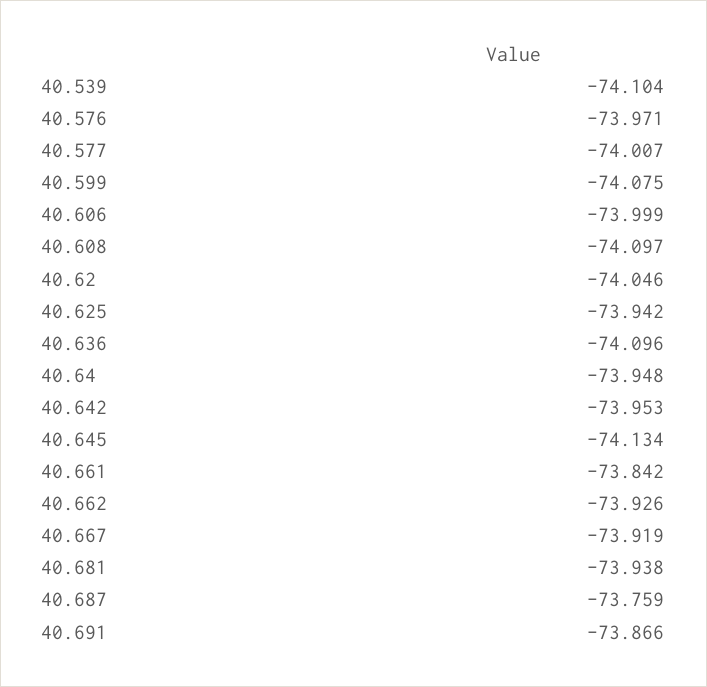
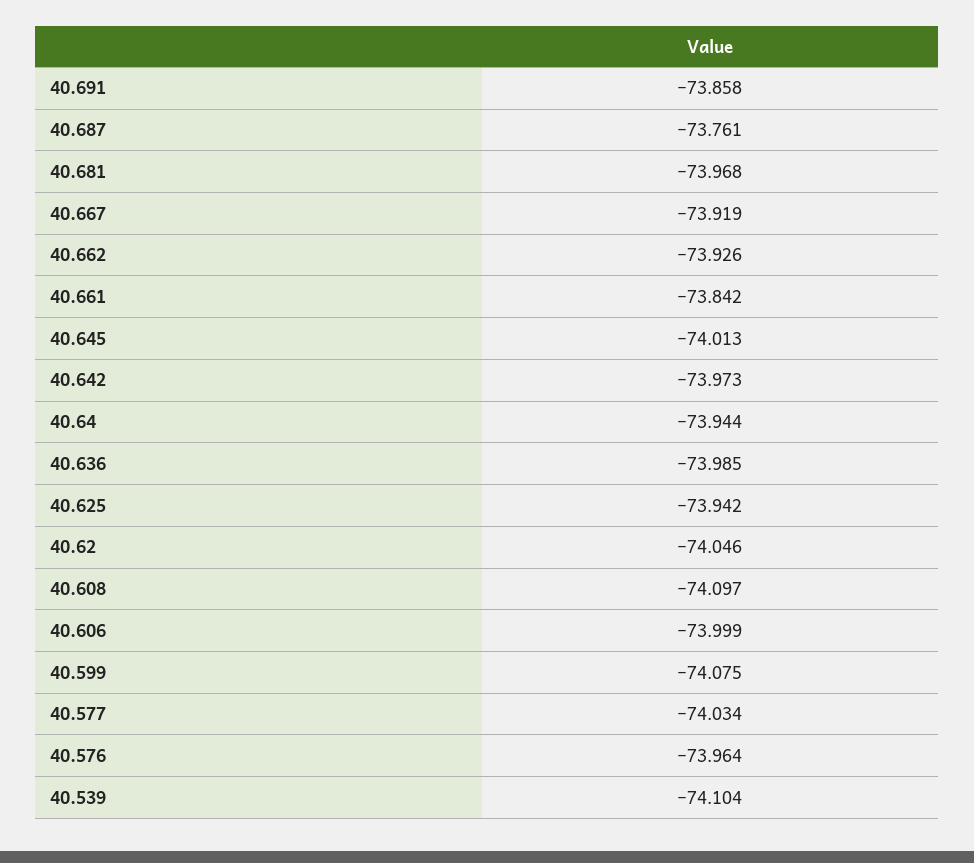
40.576: -73.971 -> -73.964
40.577: -74.007 -> -74.034
40.636: -74.096 -> -73.985
40.64: -73.948 -> -73.944
40.642: -73.953 -> -73.973
40.645: -74.134 -> -74.013
40.681: -73.938 -> -73.968
40.687: -73.759 -> -73.761
40.691: -73.866 -> -73.858

